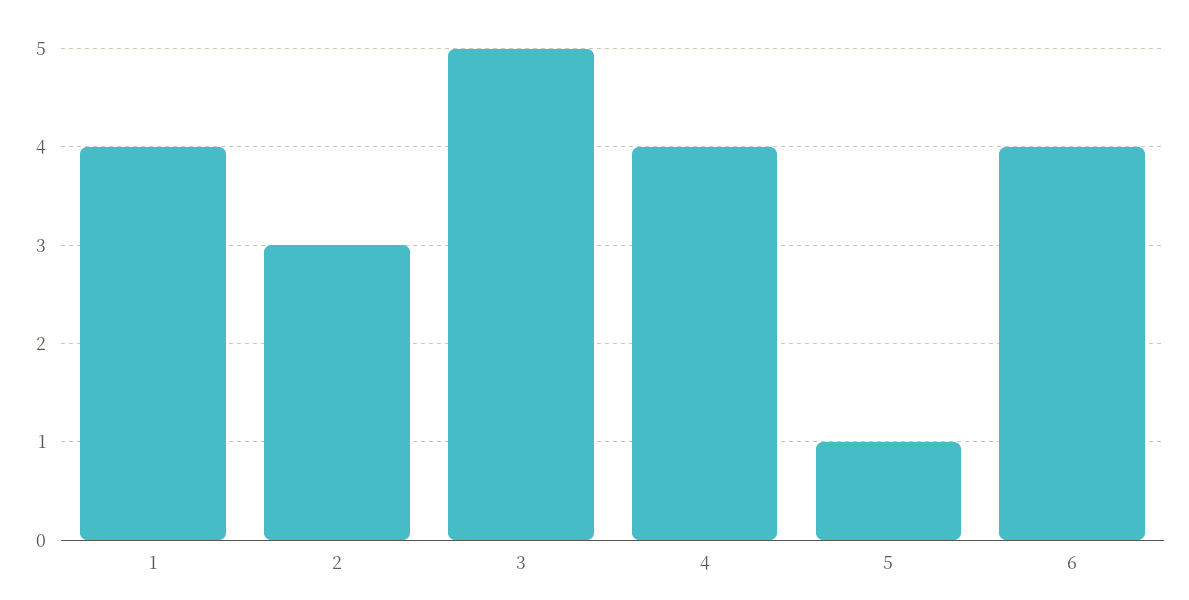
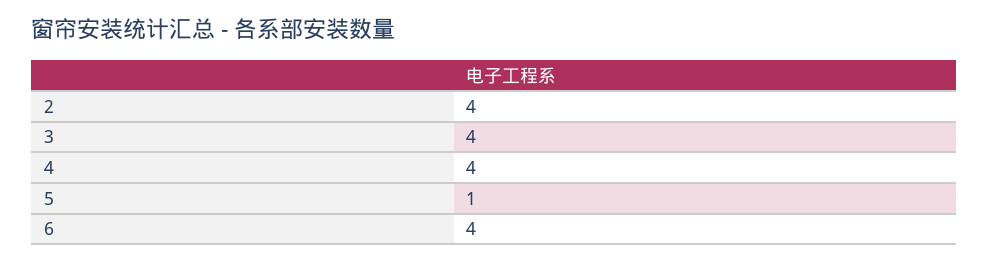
1: 4 -> none
2: 3 -> 4
3: 5 -> 4

